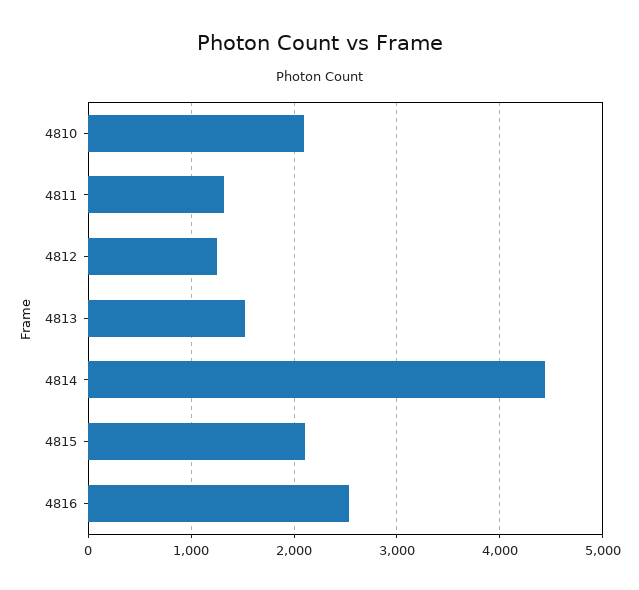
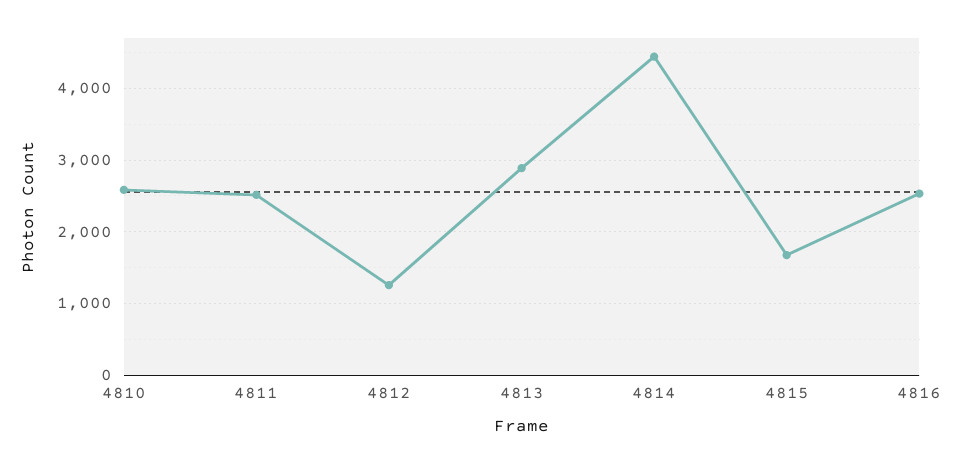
4810: 2100 -> 2600
4811: 1300 -> 2500
4813: 1500 -> 2900
4815: 2100 -> 1700

